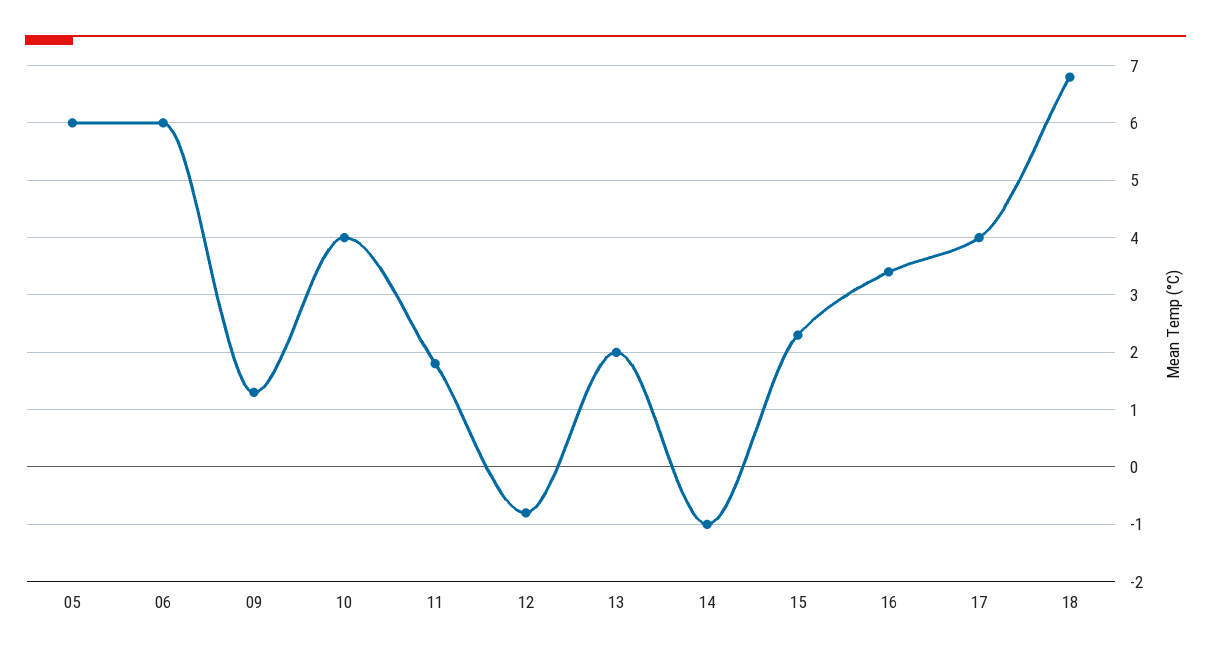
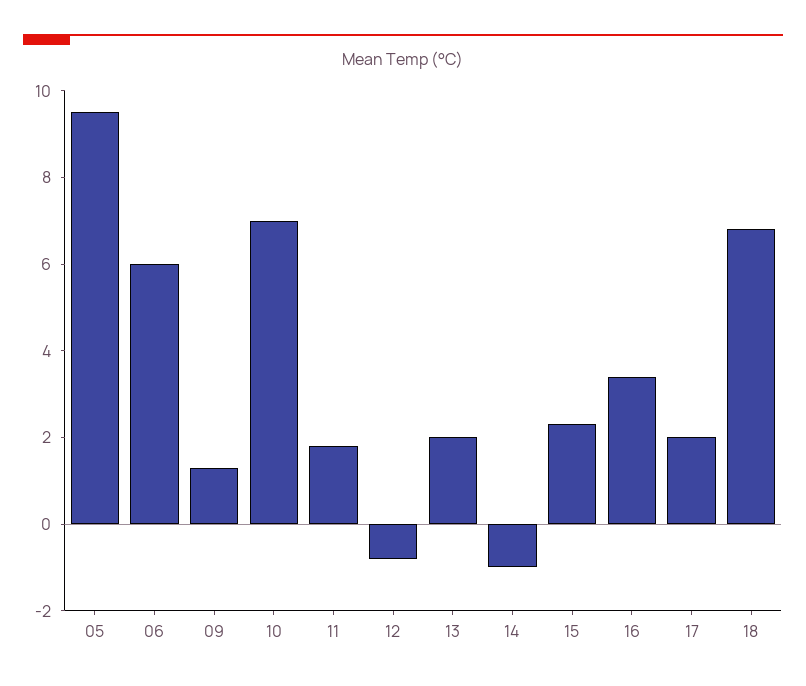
05: 6 -> 9.5
10: 4 -> 7
17: 4 -> 2

